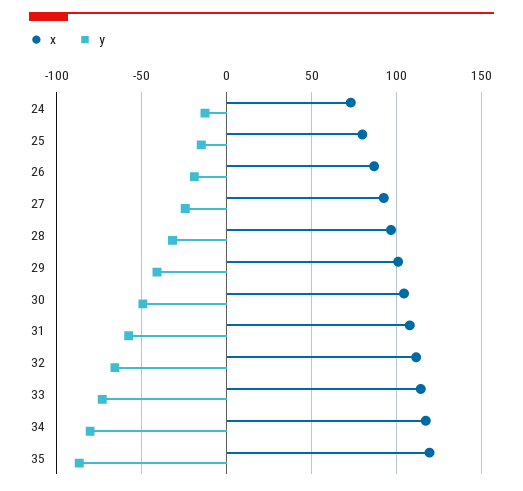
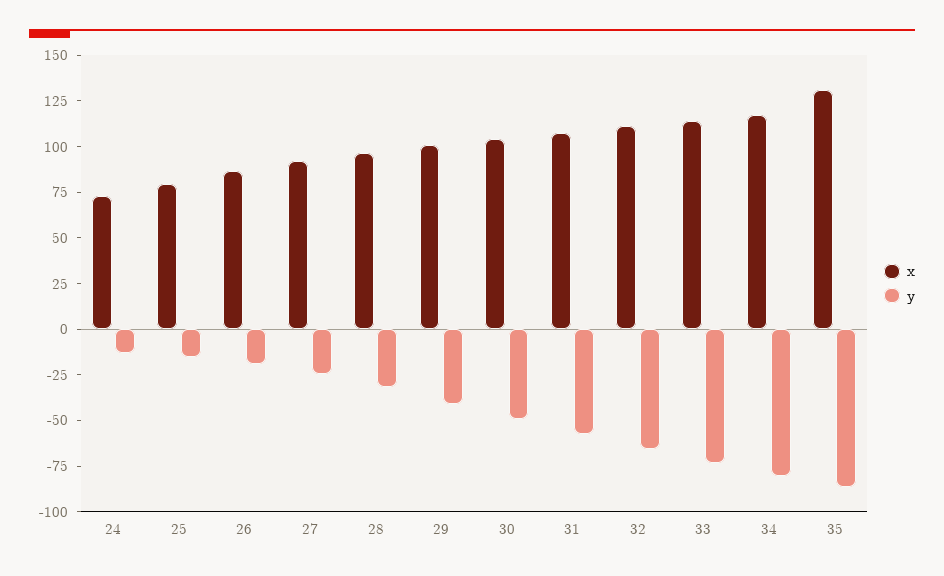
x, 35: 120 -> 130

